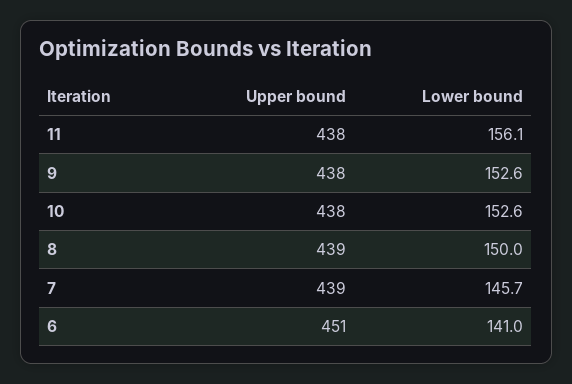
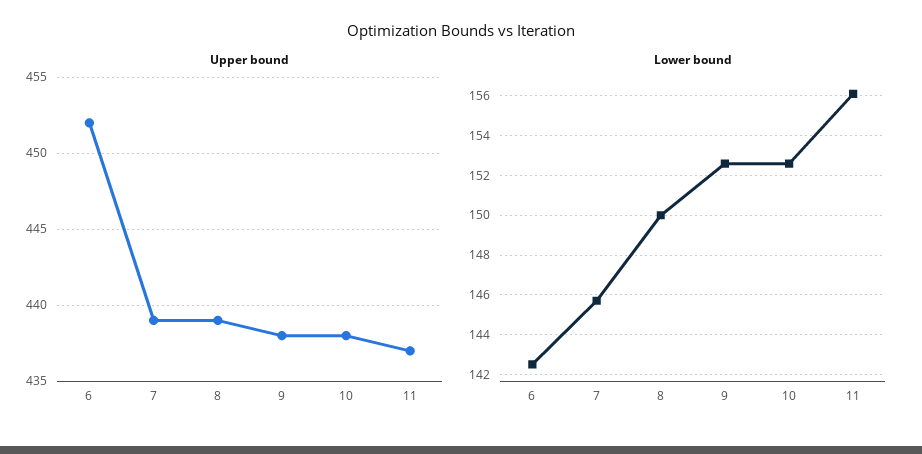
Upper bound, 11: 438 -> 437
Upper bound, 6: 451 -> 452
Lower bound, 6: 141 -> 142.5

